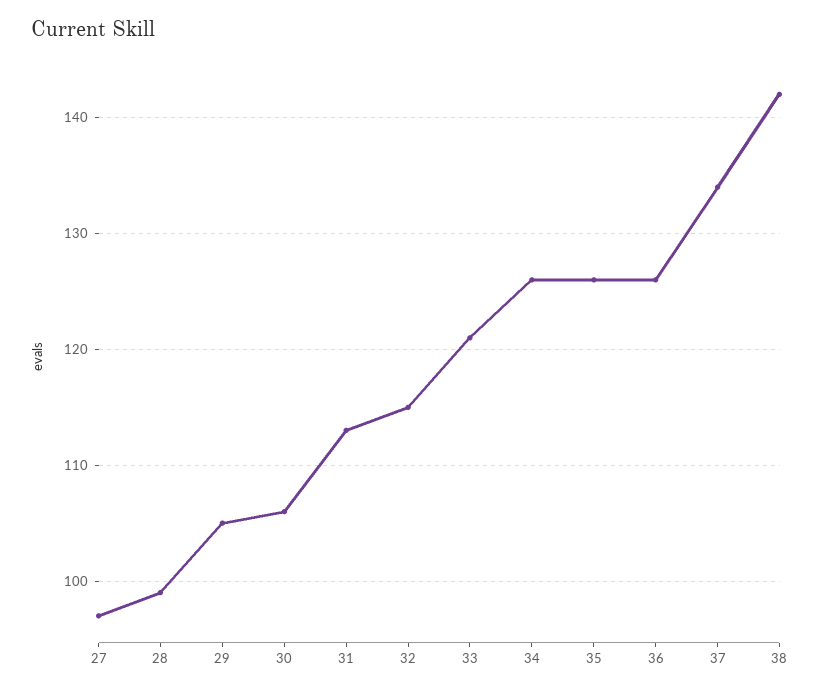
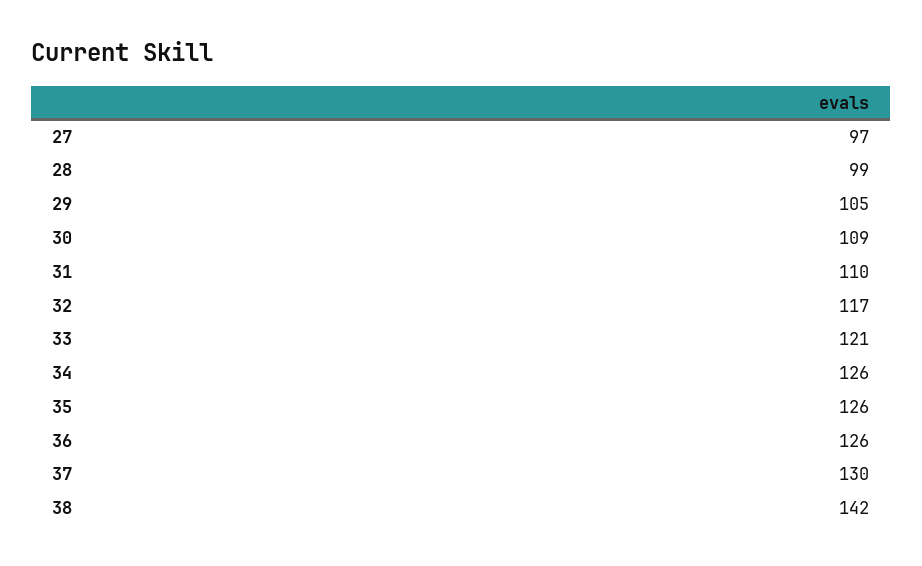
30: 106 -> 109
31: 113 -> 110
32: 115 -> 117
37: 134 -> 130

